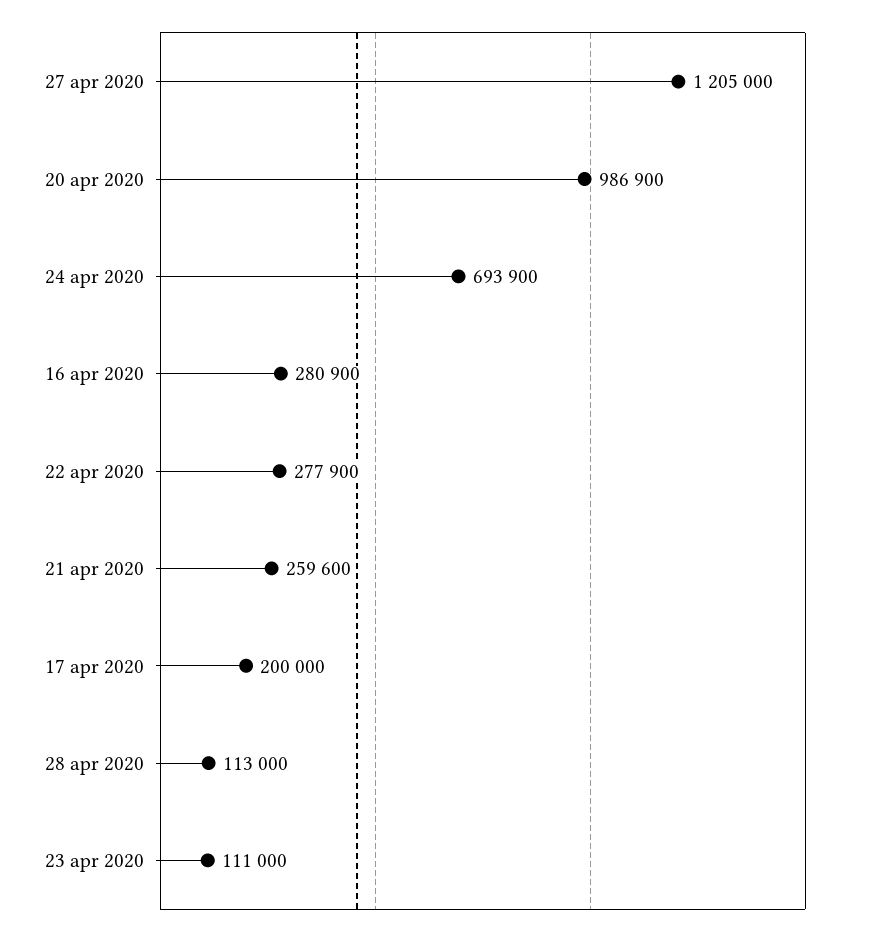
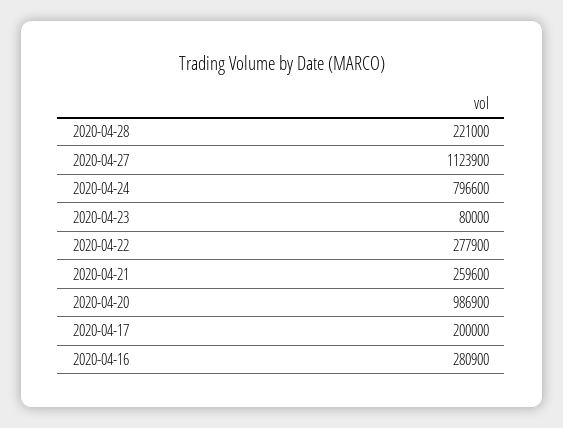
27 apr 2020: 1205000 -> 1123900
24 apr 2020: 693900 -> 796600
28 apr 2020: 113000 -> 221000
23 apr 2020: 111000 -> 80000

